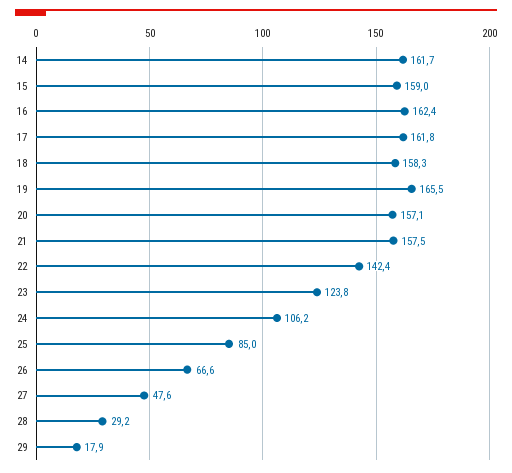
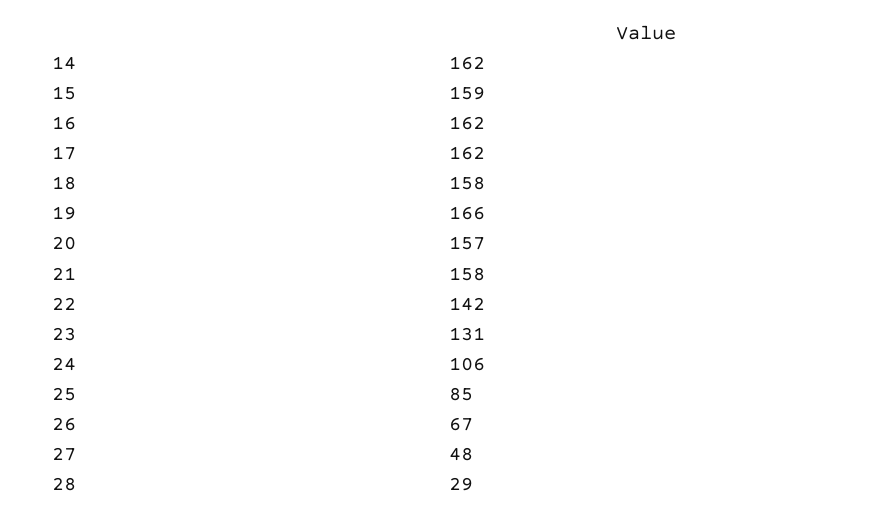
23: 123.8 -> 131
29: 17.9 -> none

